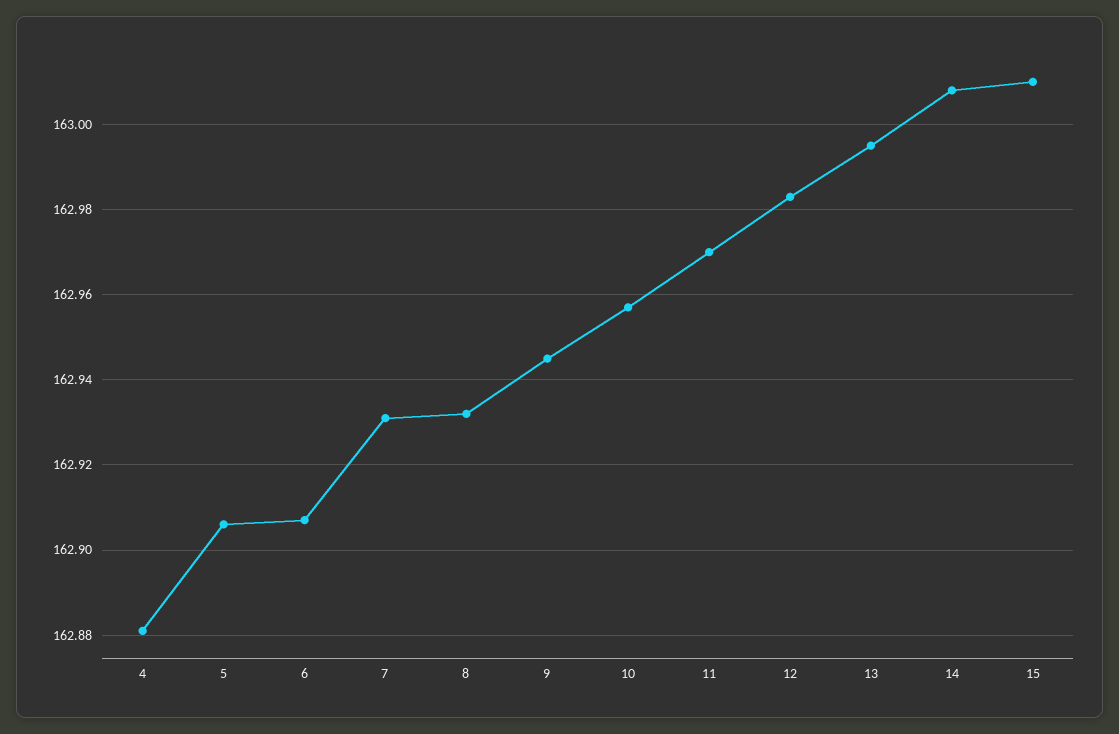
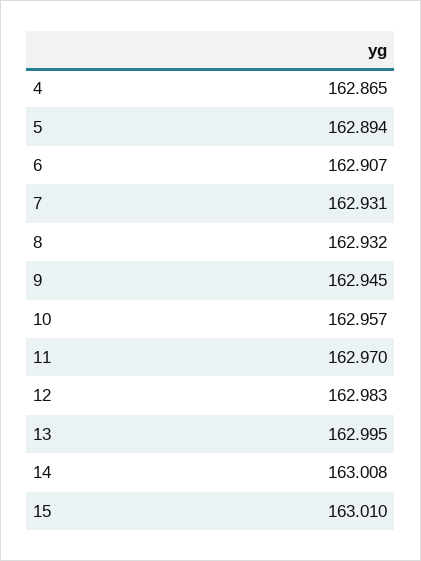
4: 162.88 -> 162.865
5: 162.905 -> 162.894

